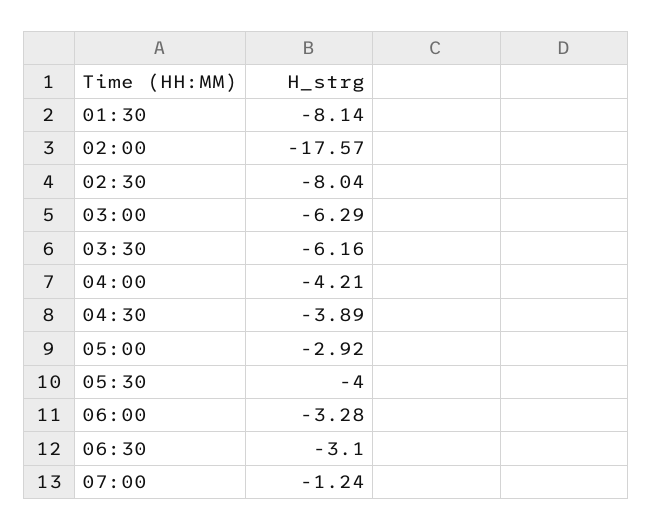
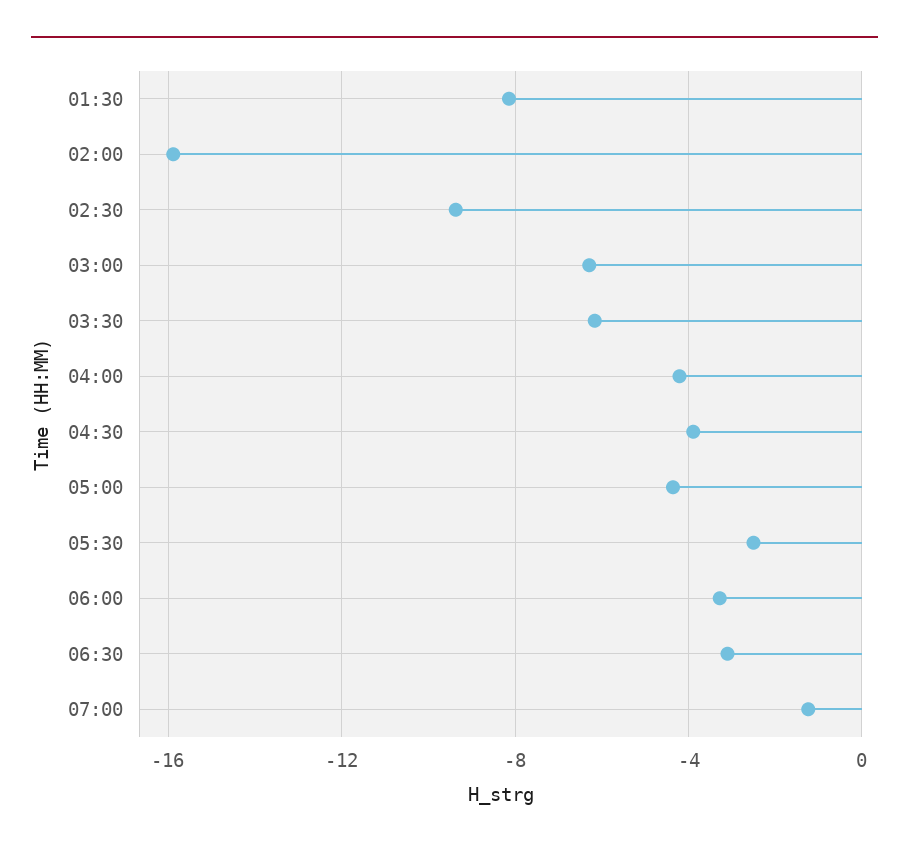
02:00: -17.57 -> -16
02:30: -8.04 -> -9.5
05:00: -2.92 -> -4.5
05:30: -4 -> -2.5

